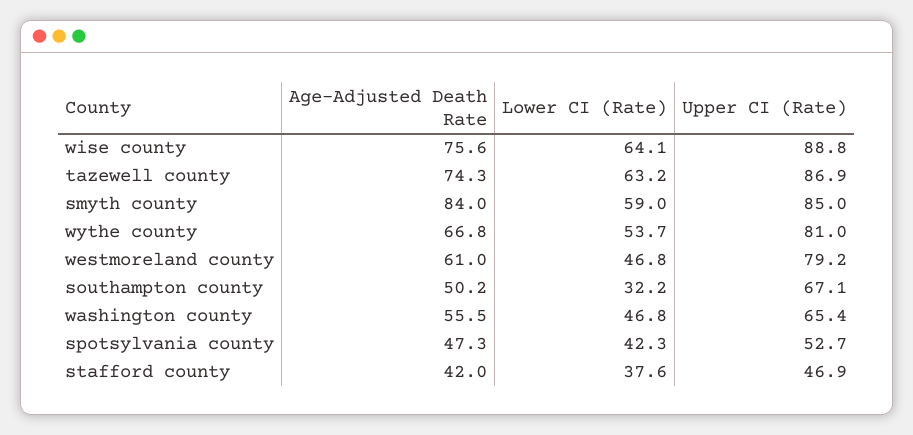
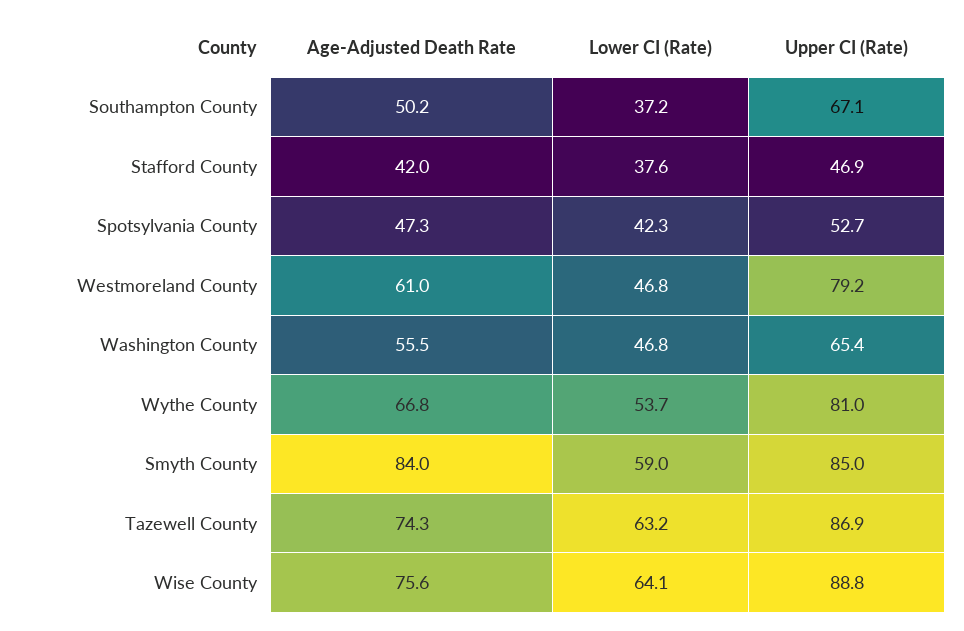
Lower CI (Rate), southampton county: 32.2 -> 37.2

